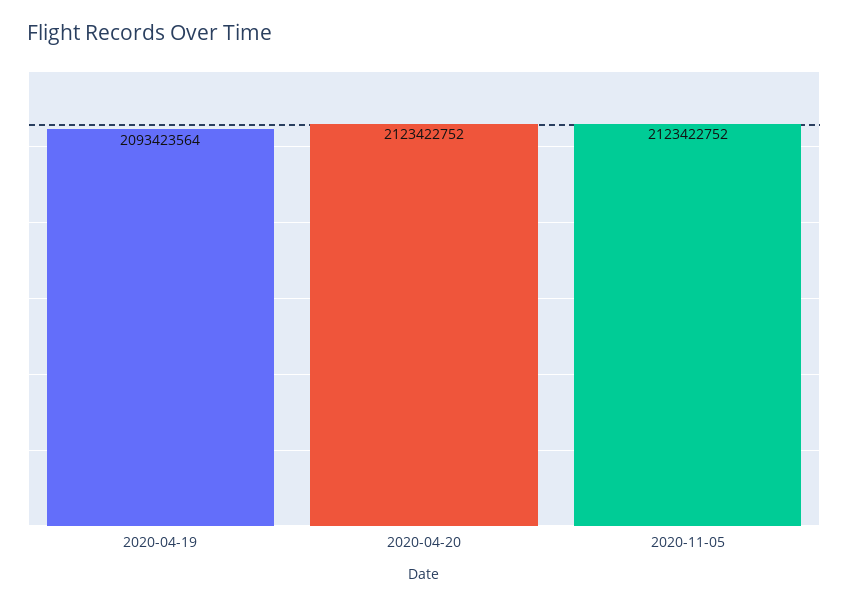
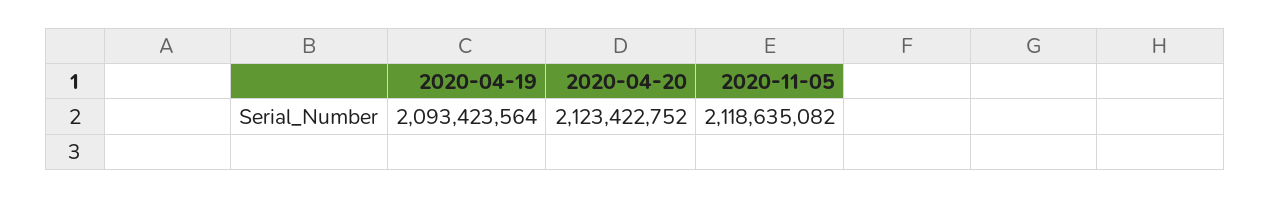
2020-11-05: 2123422752 -> 2118635082

